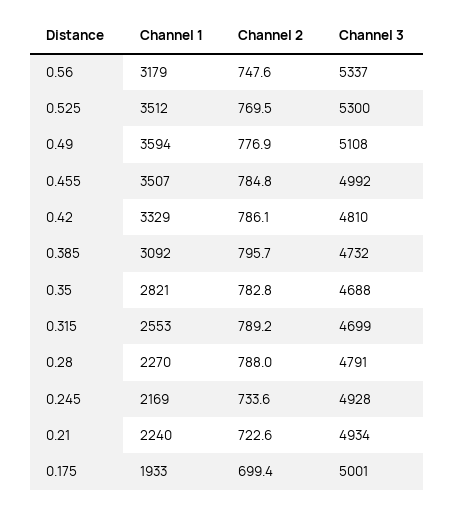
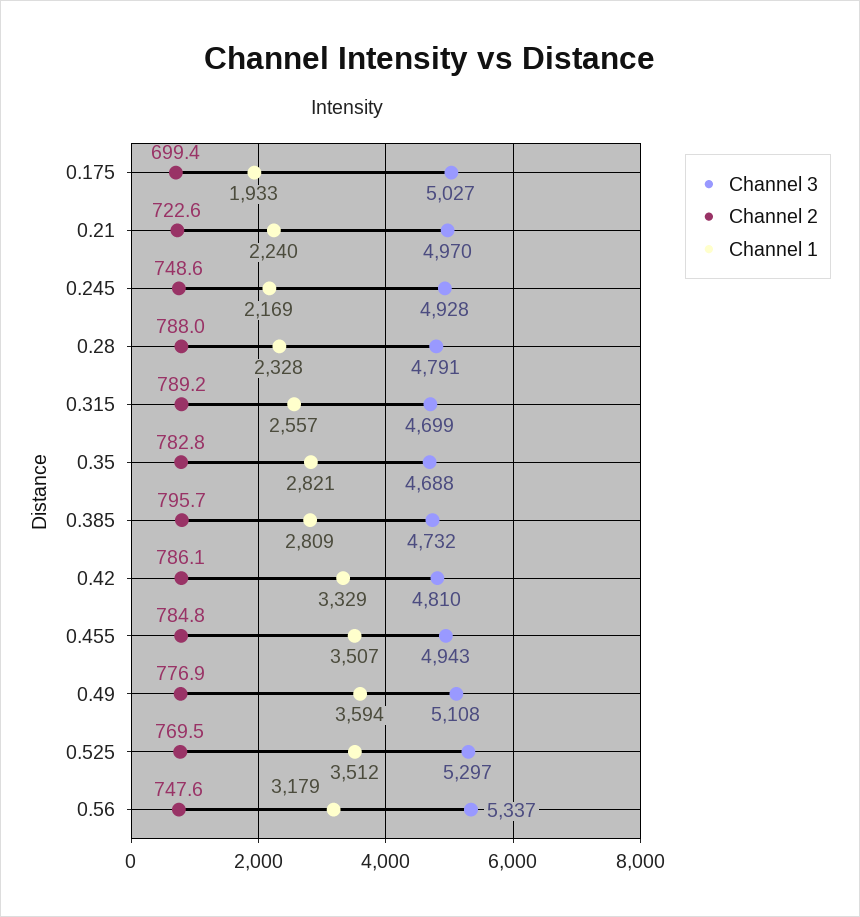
Channel 3, 0.525: 5300 -> 5297
Channel 3, 0.455: 4992 -> 4943
Channel 1, 0.385: 3092 -> 2809
Channel 1, 0.315: 2553 -> 2557
Channel 1, 0.28: 2270 -> 2328
Channel 2, 0.245: 733.6 -> 748.6
Channel 3, 0.21: 4934 -> 4970
Channel 3, 0.175: 5001 -> 5027

